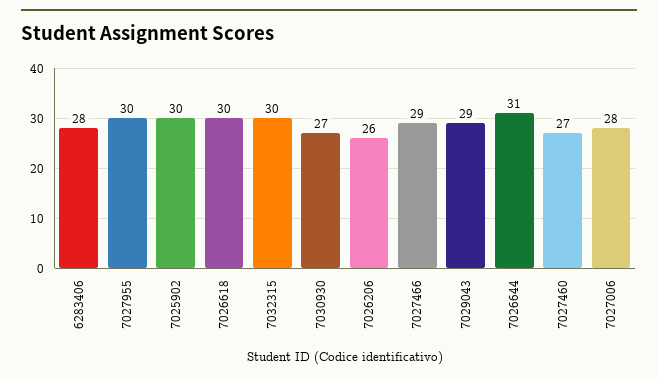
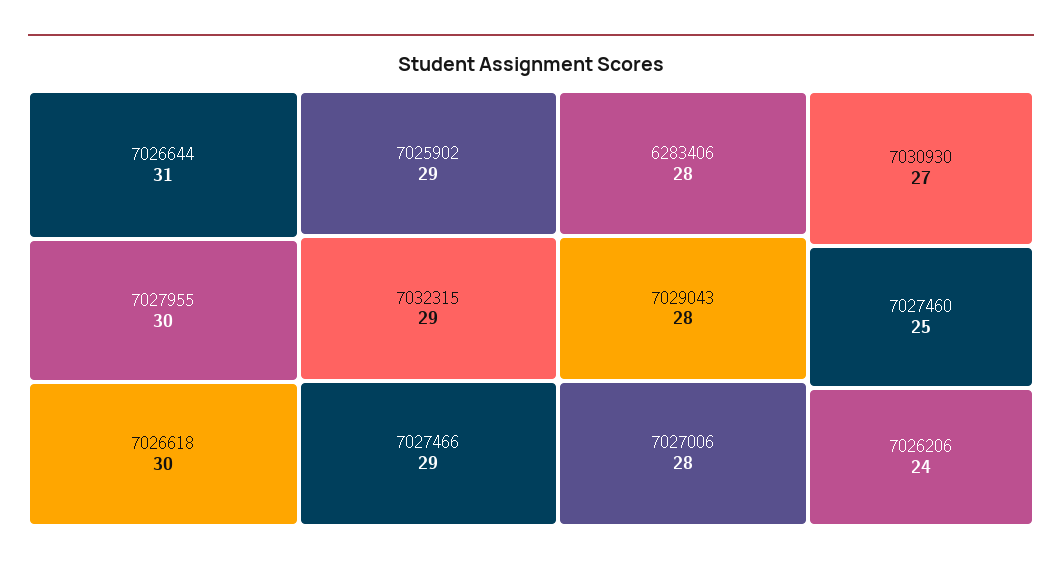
7025902: 30 -> 29
7032315: 30 -> 29
7026206: 26 -> 24
7029043: 29 -> 28
7027460: 27 -> 25

